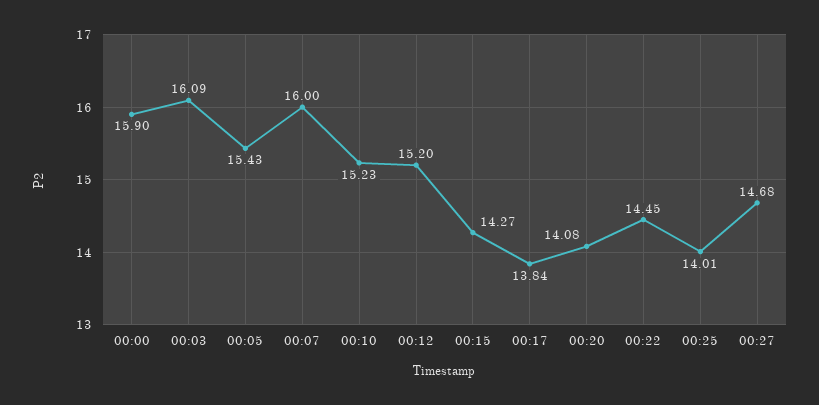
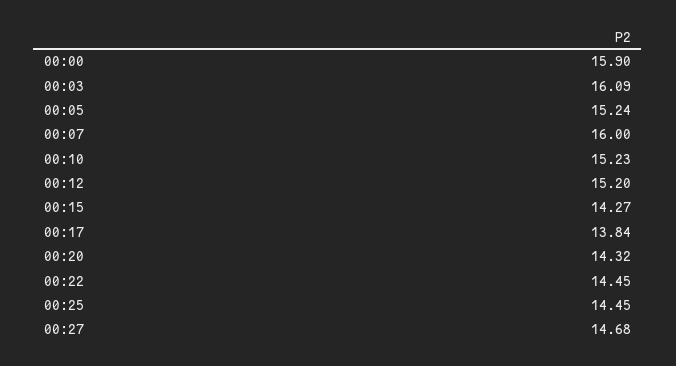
00:05: 15.43 -> 15.24
00:20: 14.08 -> 14.32
00:25: 14.01 -> 14.45

